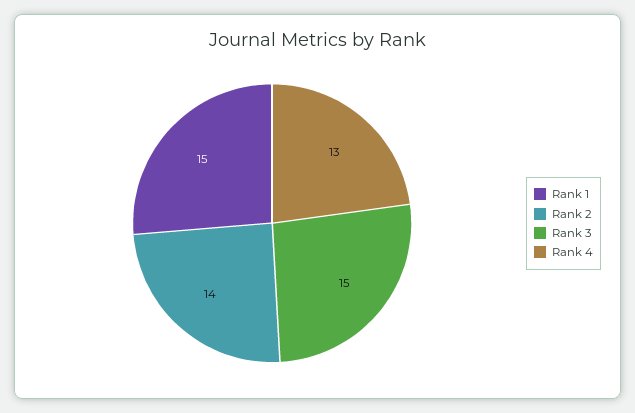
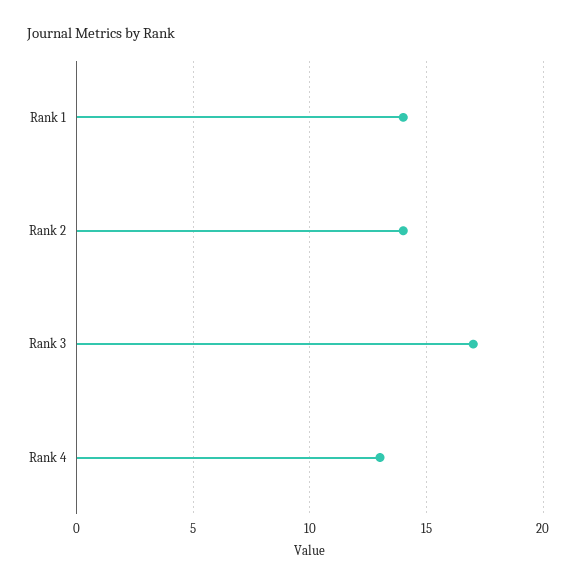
Rank 1: 15 -> 14
Rank 3: 15 -> 17

